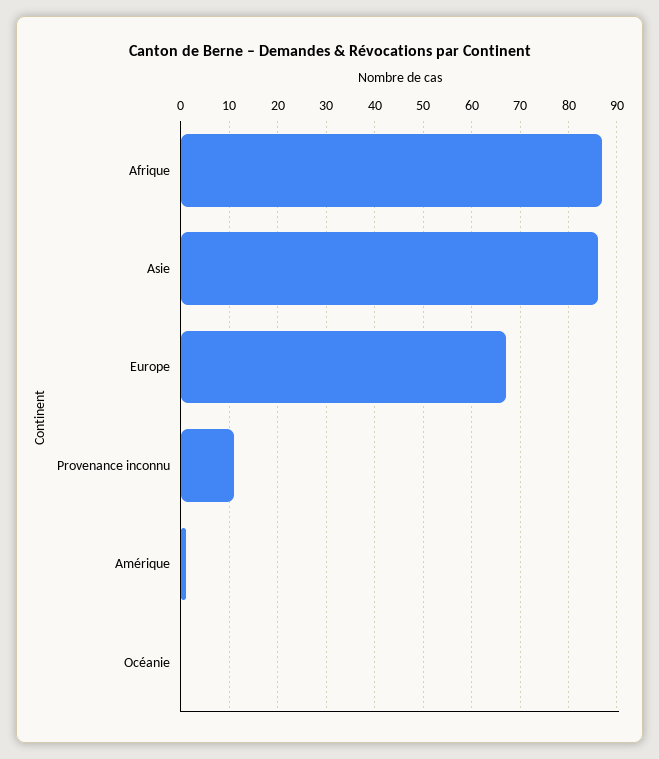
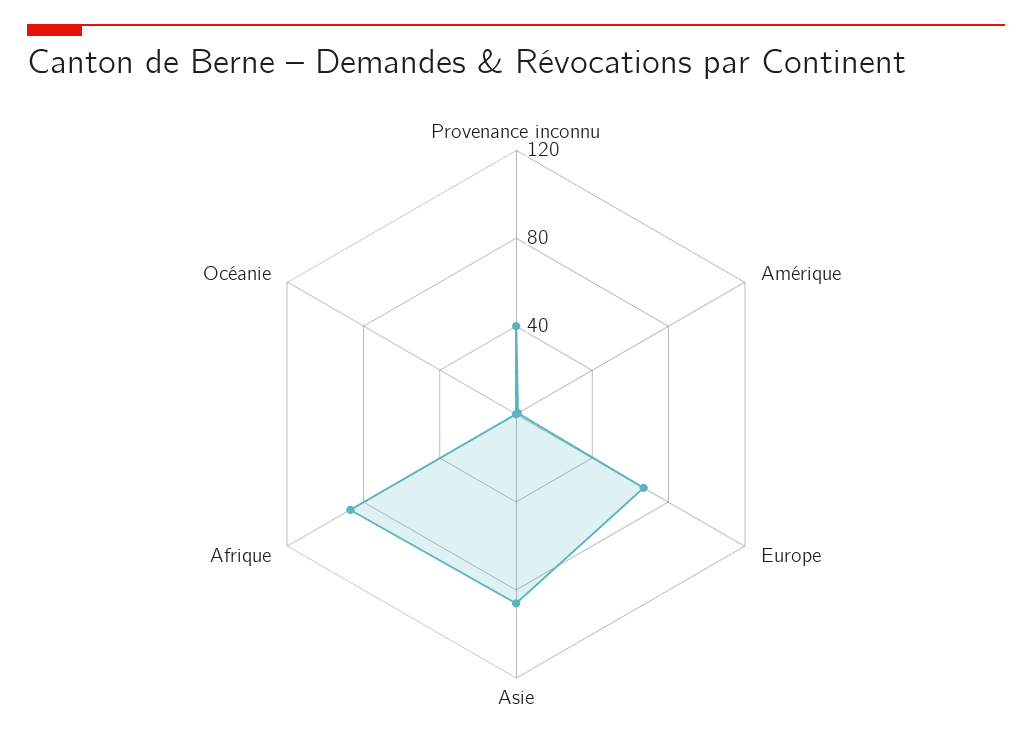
Provenance inconnu: 10 -> 40

